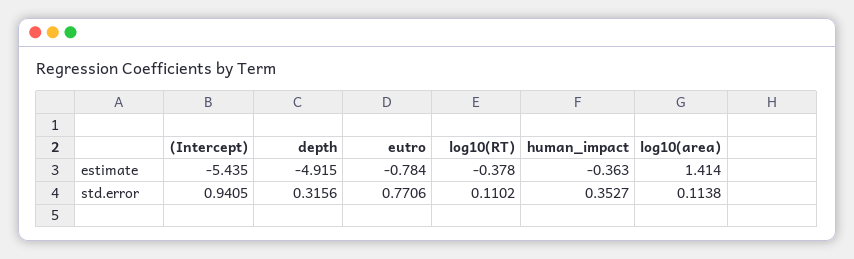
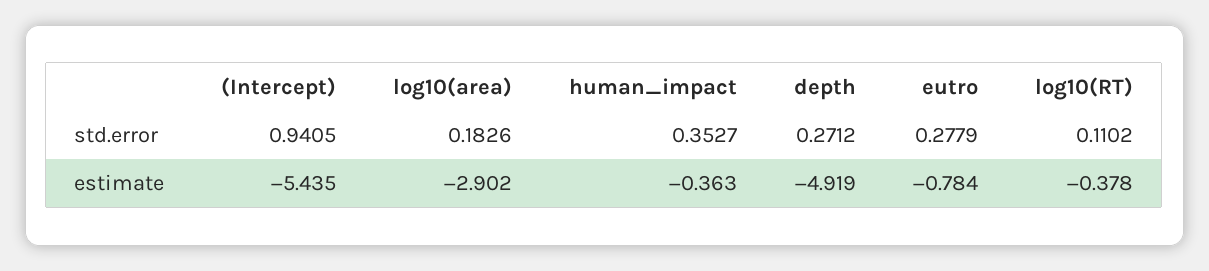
depth, estimate: -4.915 -> -4.919
log10(area), estimate: 1.414 -> -2.902
depth, std.error: 0.3156 -> 0.2712
eutro, std.error: 0.7706 -> 0.2779
log10(area), std.error: 0.1138 -> 0.1826

